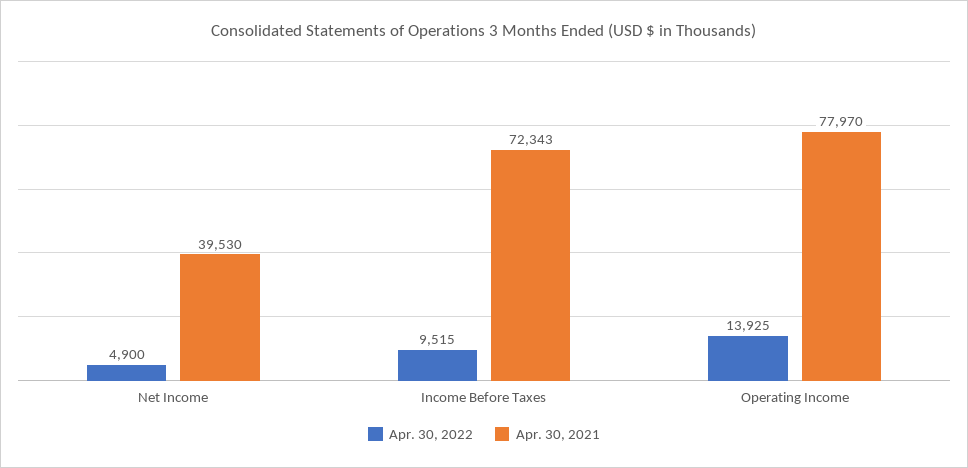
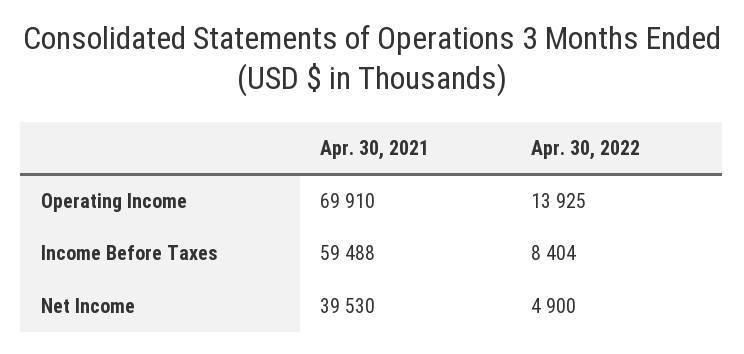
Apr. 30, 2022, Income Before Taxes: 9515 -> 8404
Apr. 30, 2021, Income Before Taxes: 72343 -> 59488
Apr. 30, 2021, Operating Income: 77970 -> 69910

